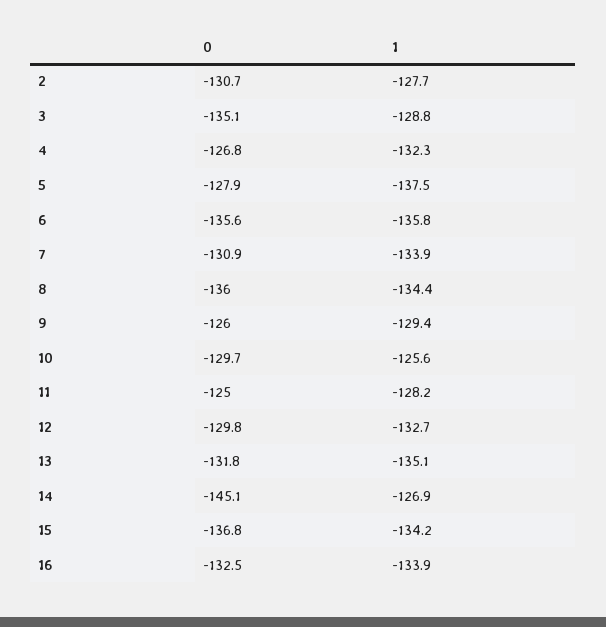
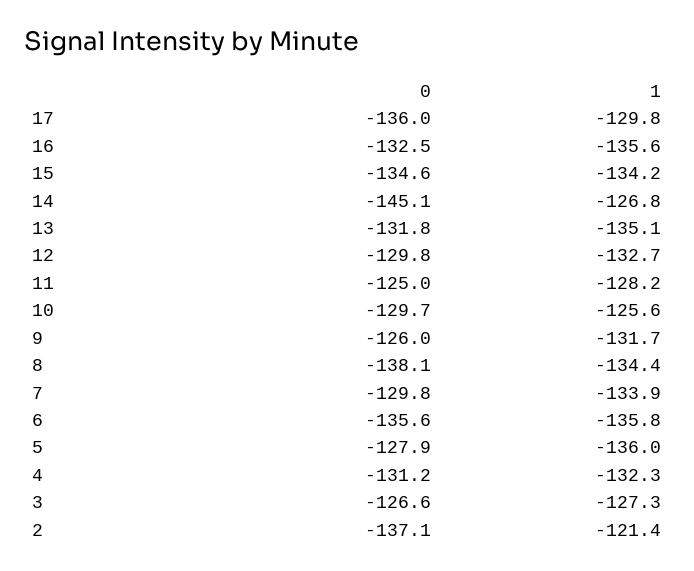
0, 2: -130.7 -> -137.1
1, 2: -127.7 -> -121.4
0, 3: -135.1 -> -126.6
1, 3: -128.8 -> -127.3
0, 4: -126.8 -> -131.2
1, 5: -137.5 -> -136
0, 7: -130.9 -> -129.8
0, 8: -136 -> -138.1
1, 9: -129.4 -> -131.7
1, 14: -126.9 -> -126.8
0, 15: -136.8 -> -134.6
1, 16: -133.9 -> -135.6
0, 17: none -> -136
1, 17: none -> -129.8

